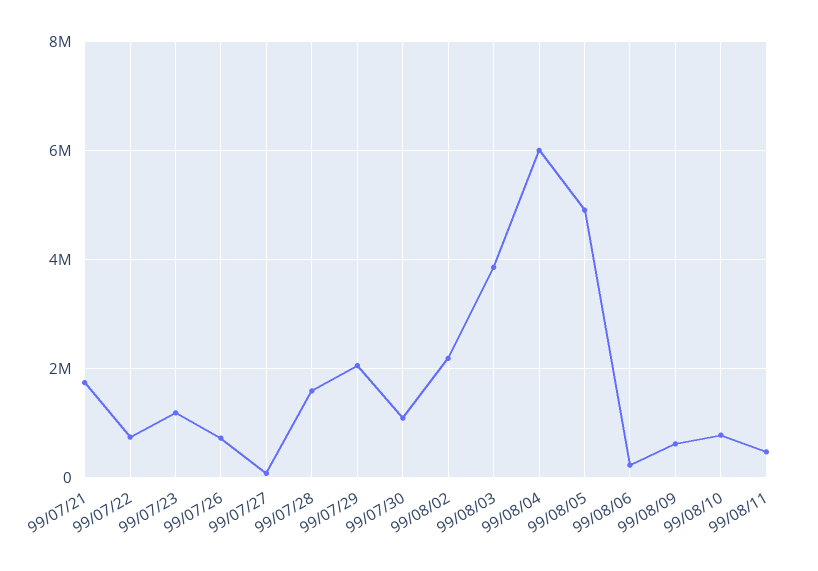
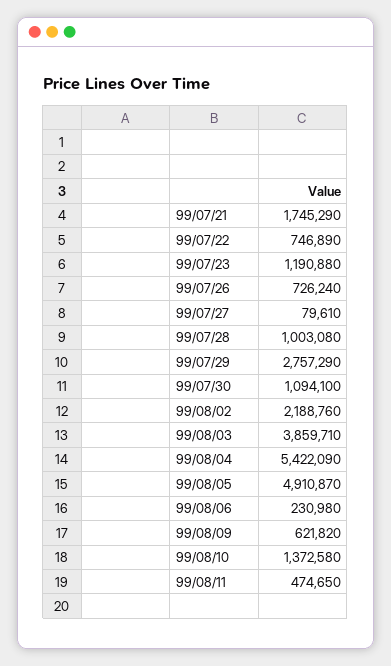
99/07/28: 1600000 -> 1003080
99/07/29: 2000000 -> 2757290
99/08/04: 6000000 -> 5422090
99/08/10: 800000 -> 1372580

